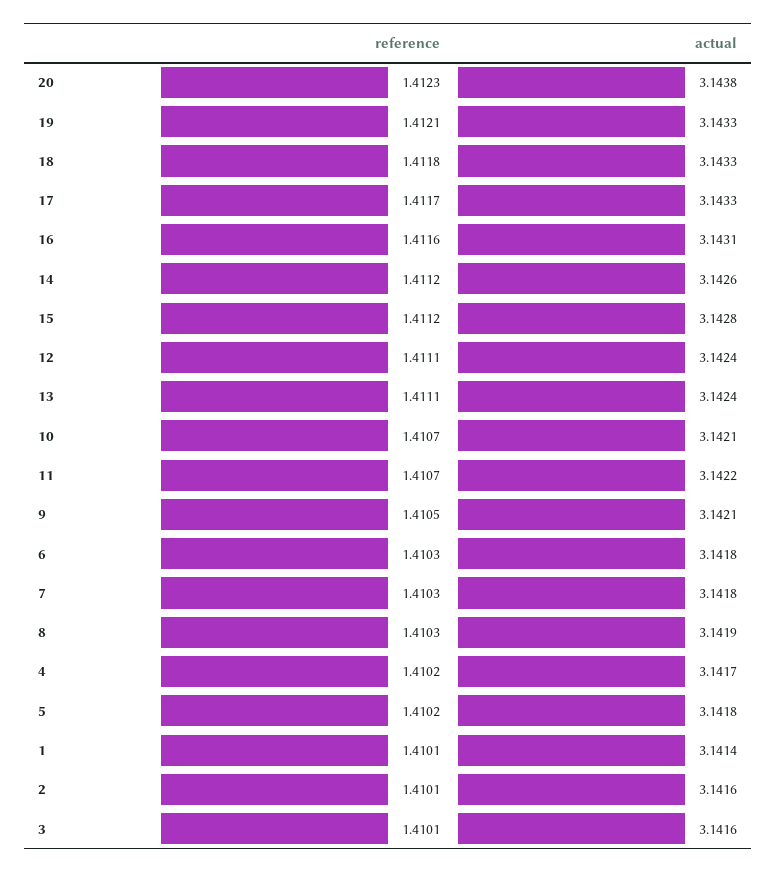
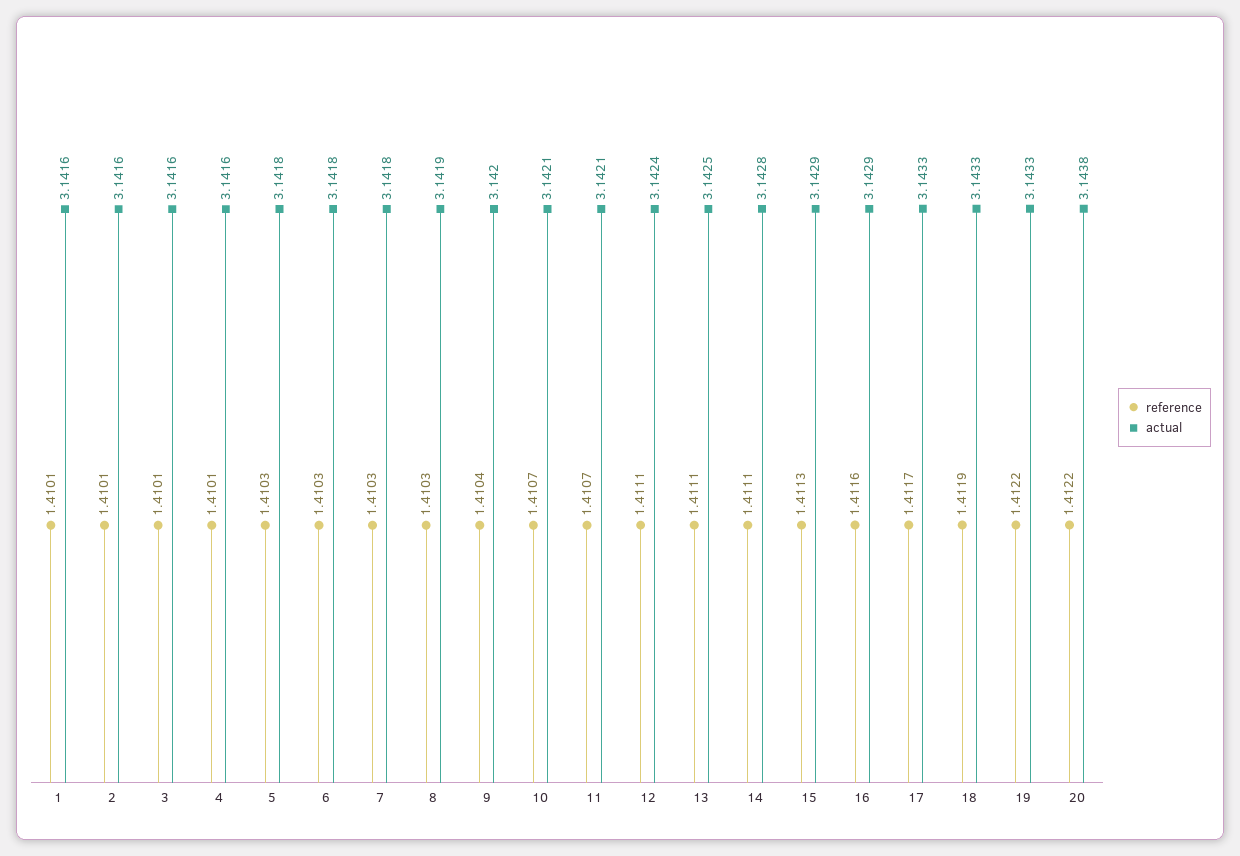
reference, 20: 1.4123 -> 1.4122
reference, 19: 1.4121 -> 1.4122
reference, 18: 1.4118 -> 1.4119
actual, 16: 3.1431 -> 3.1429
reference, 14: 1.4112 -> 1.4111
actual, 14: 3.1426 -> 3.1428
reference, 15: 1.4112 -> 1.4113
actual, 15: 3.1428 -> 3.1429
actual, 13: 3.1424 -> 3.1425
actual, 11: 3.1422 -> 3.1421
reference, 9: 1.4105 -> 1.4104
actual, 9: 3.1421 -> 3.142
reference, 4: 1.4102 -> 1.4101
actual, 4: 3.1417 -> 3.1416
reference, 5: 1.4102 -> 1.4103
actual, 1: 3.1414 -> 3.1416

